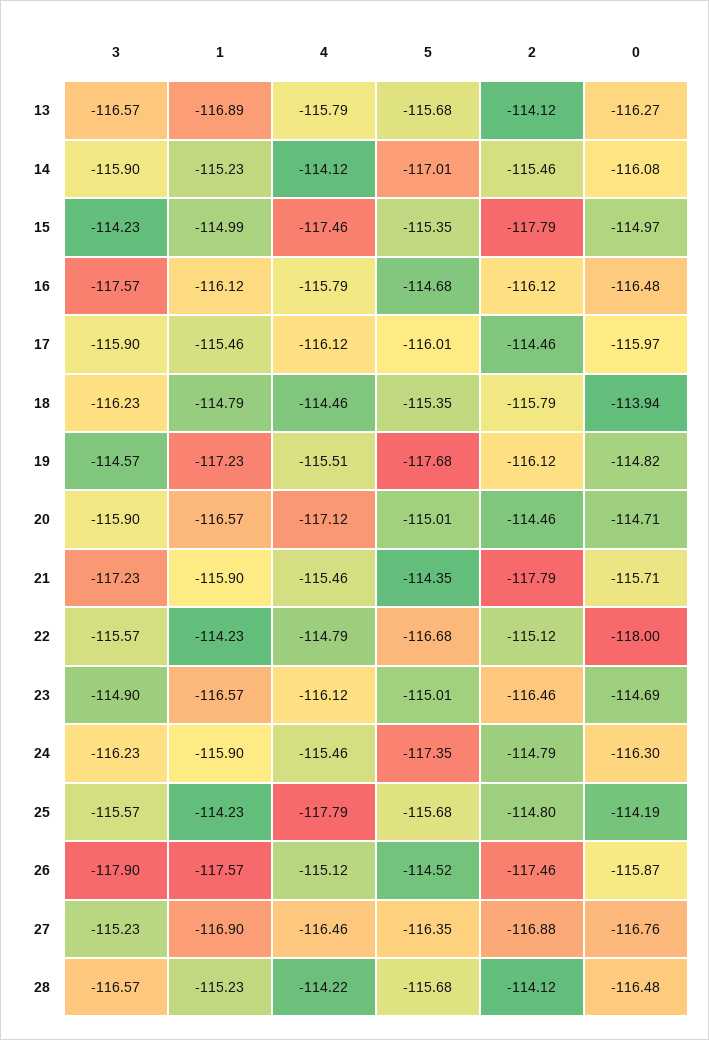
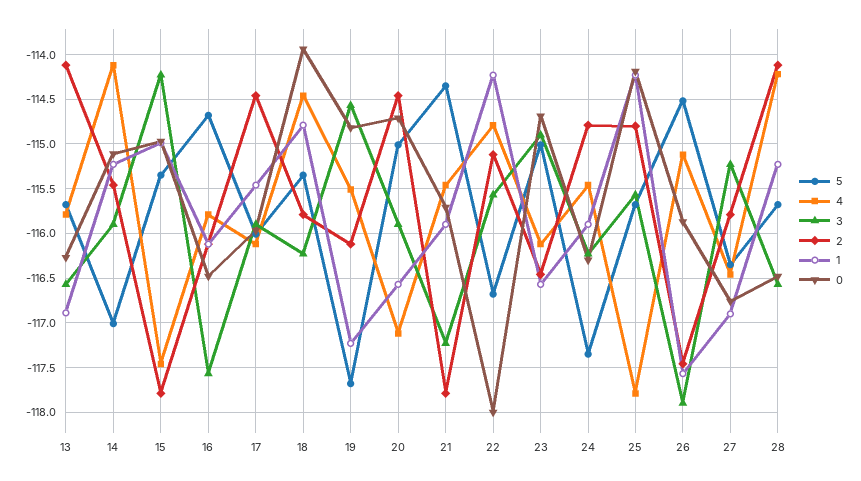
0, 14: -116.08 -> -115.1
2, 27: -116.88 -> -115.8

